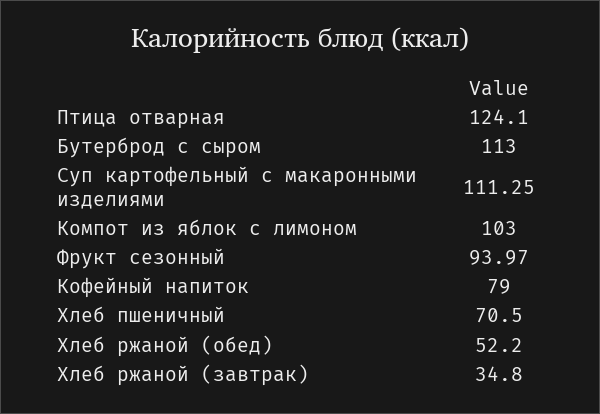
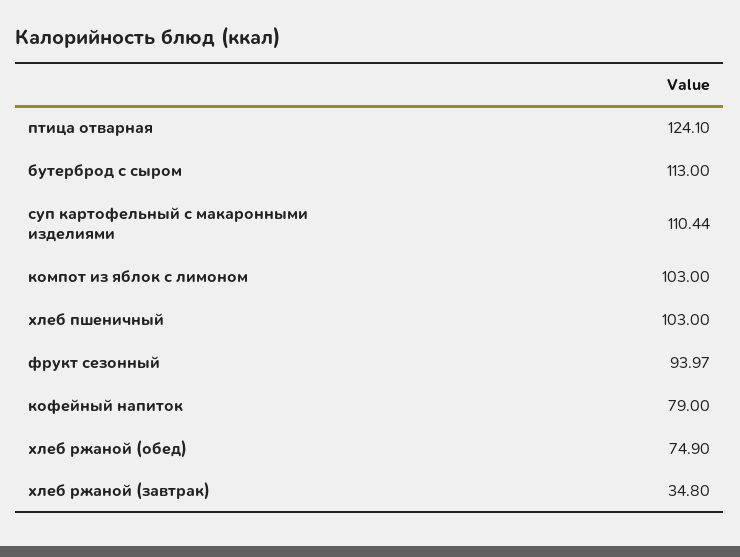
Суп картофельный с макаронными изделиями: 111.25 -> 110.44
Хлеб пшеничный: 70.5 -> 103
Хлеб ржаной (обед): 52.2 -> 74.9

